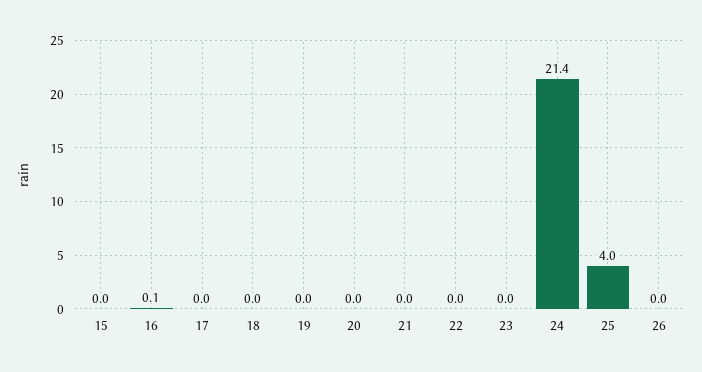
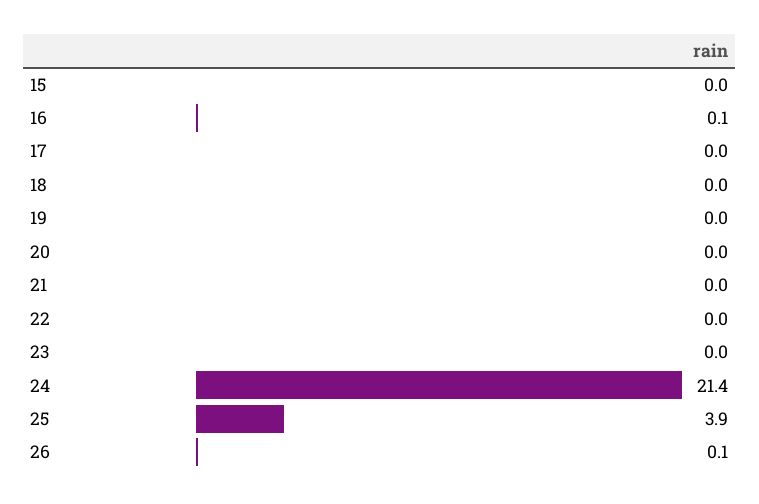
25: 4 -> 3.9
26: 0 -> 0.1

